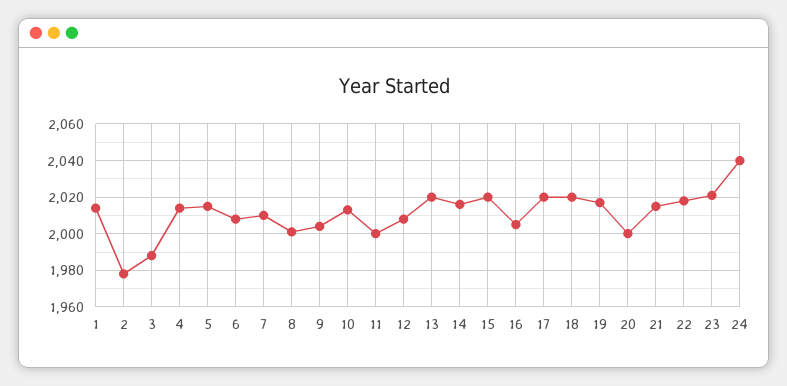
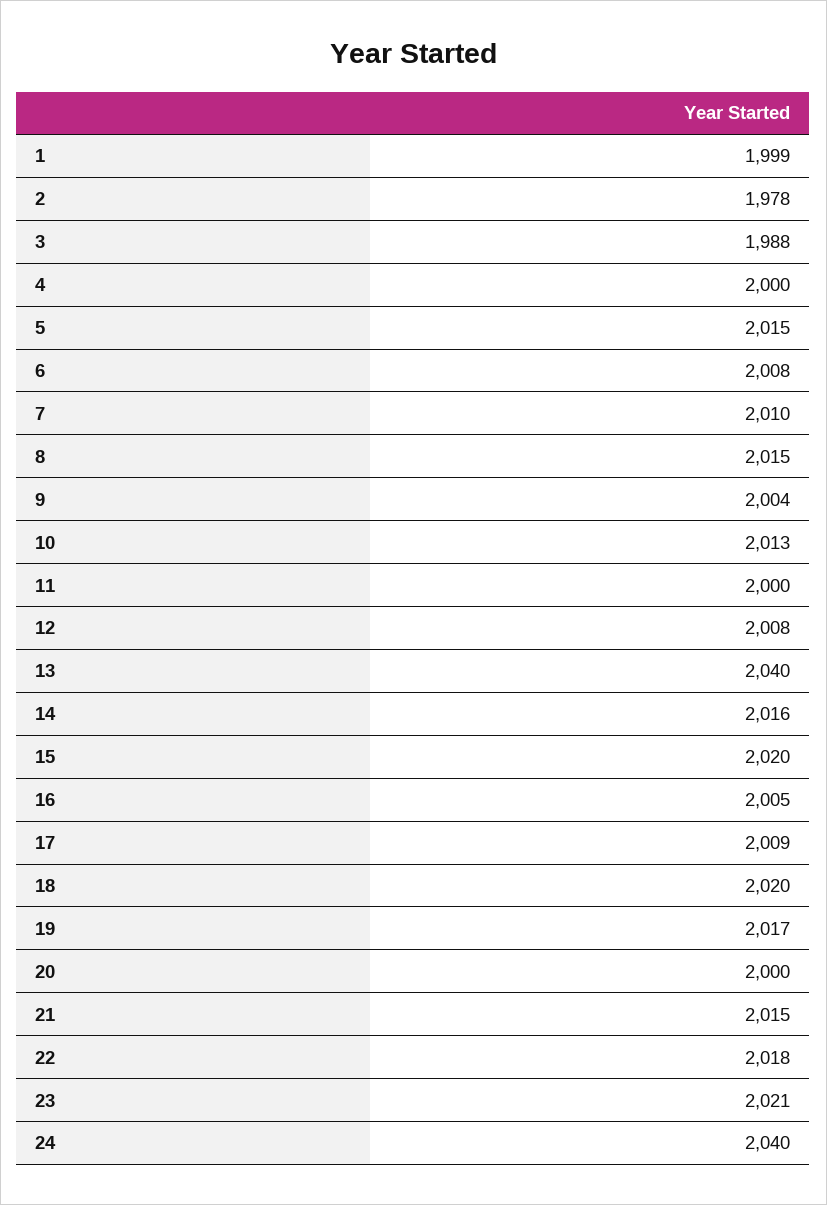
1: 2015 -> 1999
4: 2015 -> 2000
8: 2000 -> 2015
13: 2020 -> 2040
17: 2020 -> 2009

